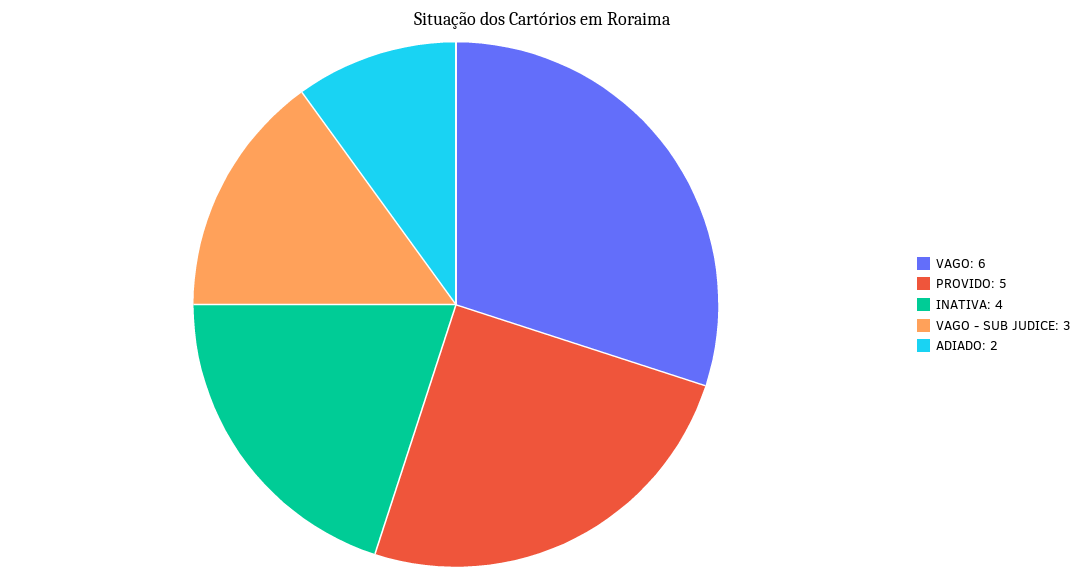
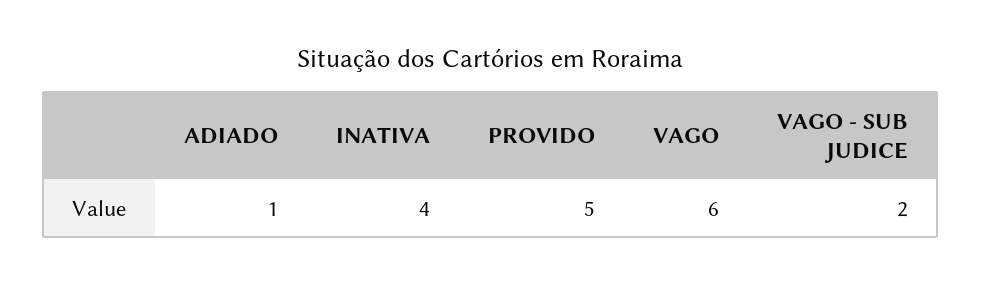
VAGO - SUB JUDICE: 3 -> 2
ADIADO: 2 -> 1

